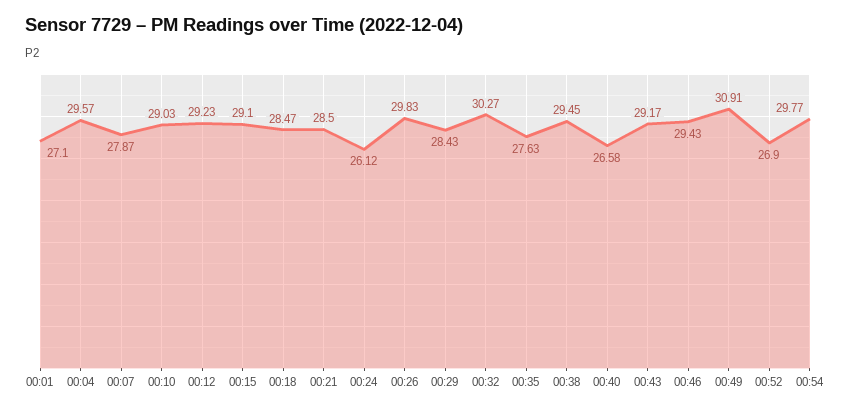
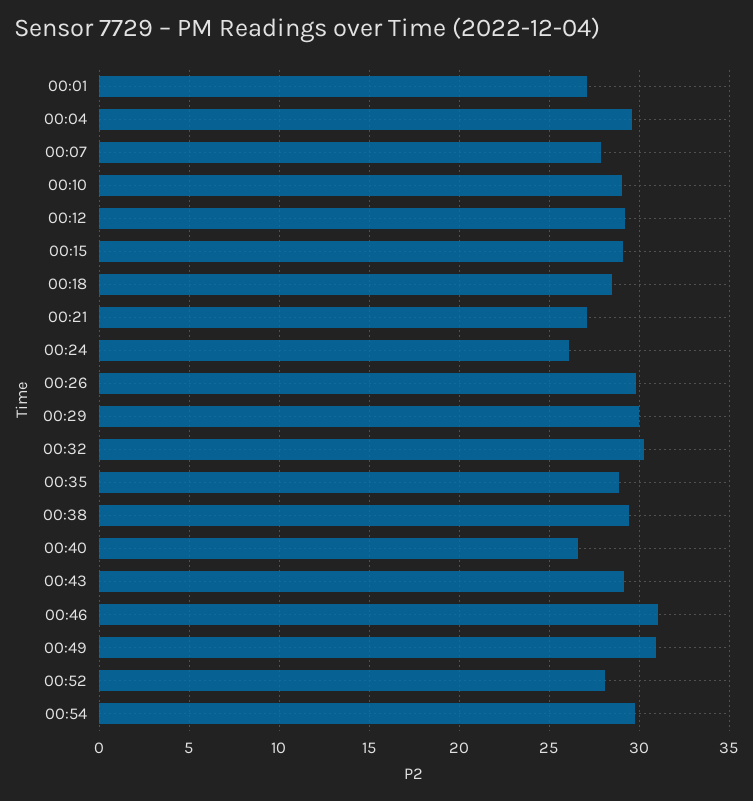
00:21: 28.5 -> 27
00:29: 28.43 -> 30
00:35: 27.63 -> 29
00:46: 29.43 -> 31
00:52: 26.9 -> 28

